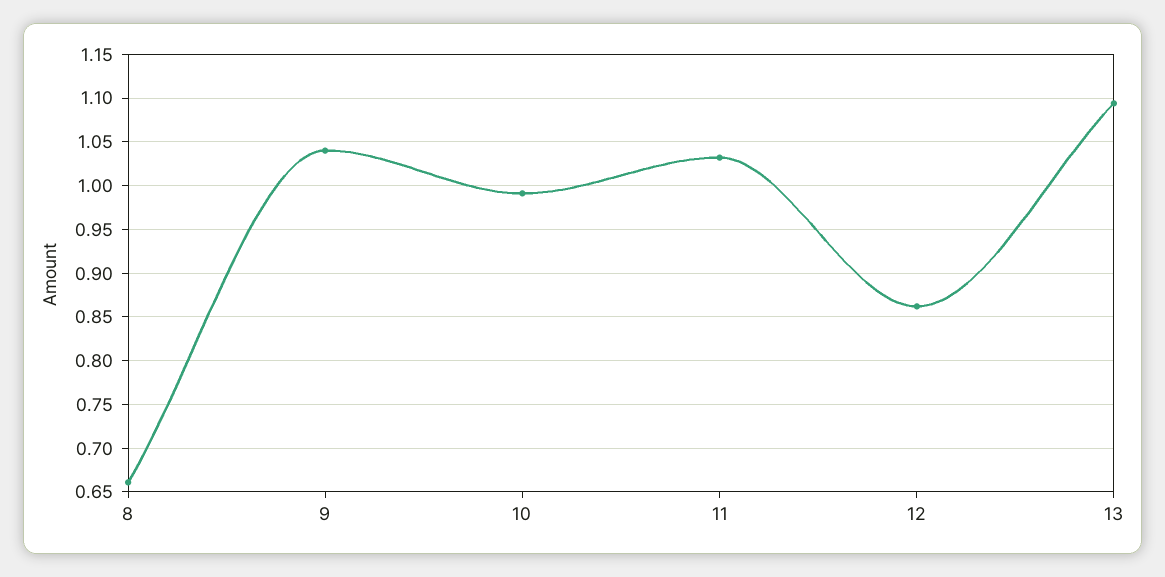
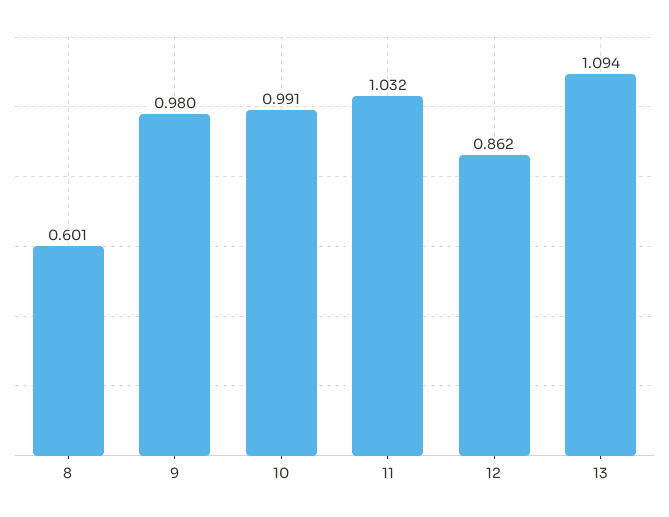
8: 0.66 -> 0.601
9: 1.04 -> 0.98

